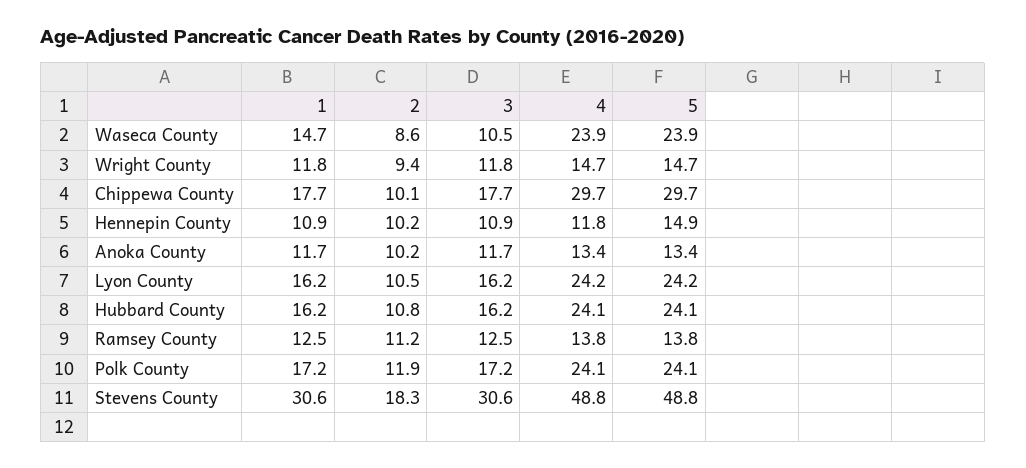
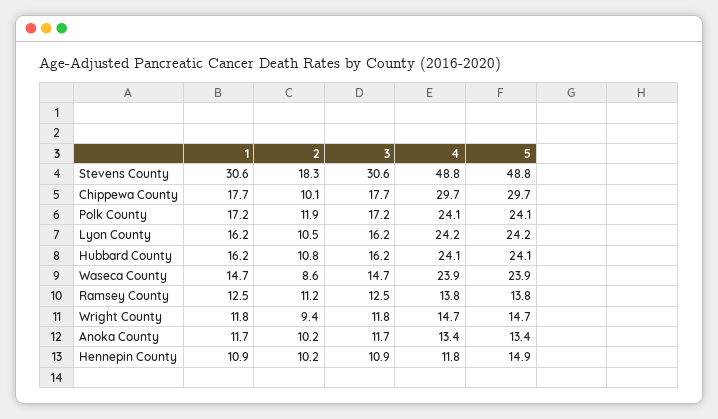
3, Waseca County: 10.5 -> 14.7

